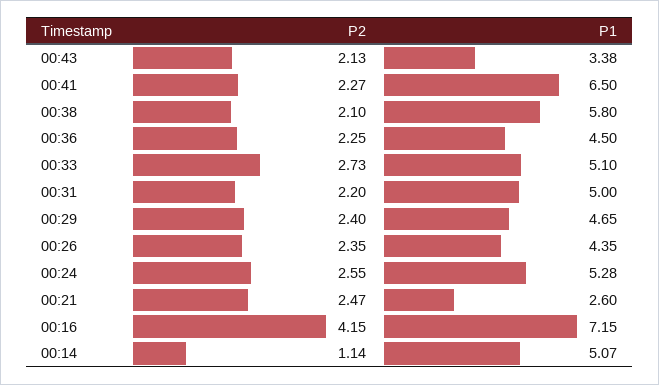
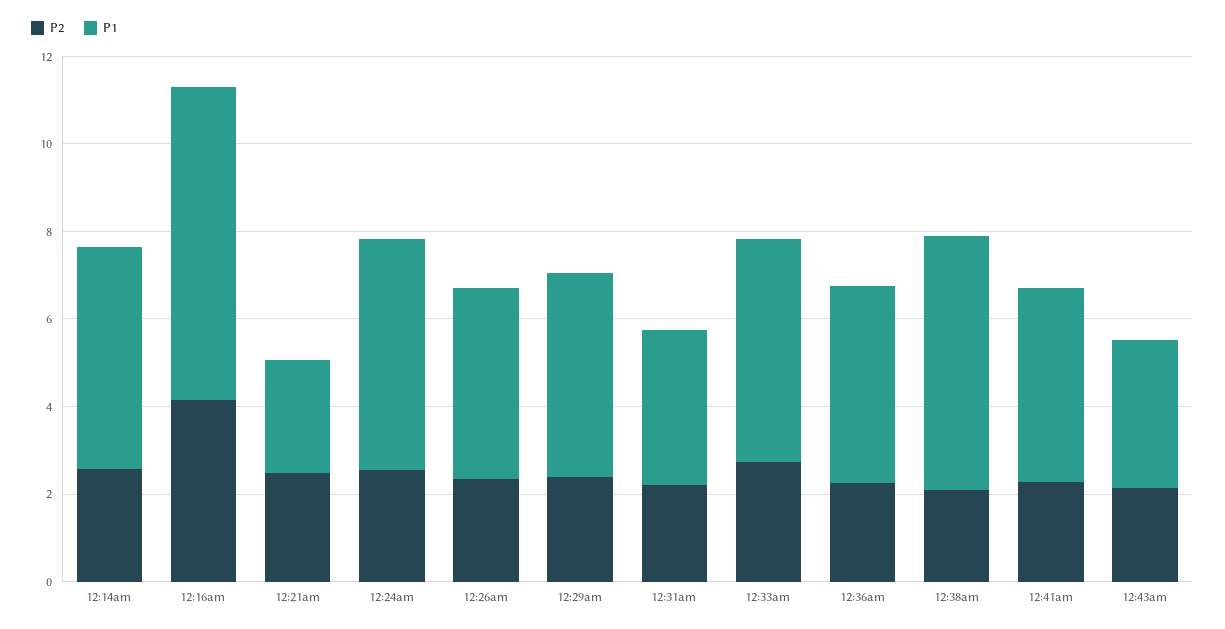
P1, 00:41: 6.5 -> 4.5
P1, 00:31: 5 -> 3.5
P2, 00:14: 1.14 -> 2.5

